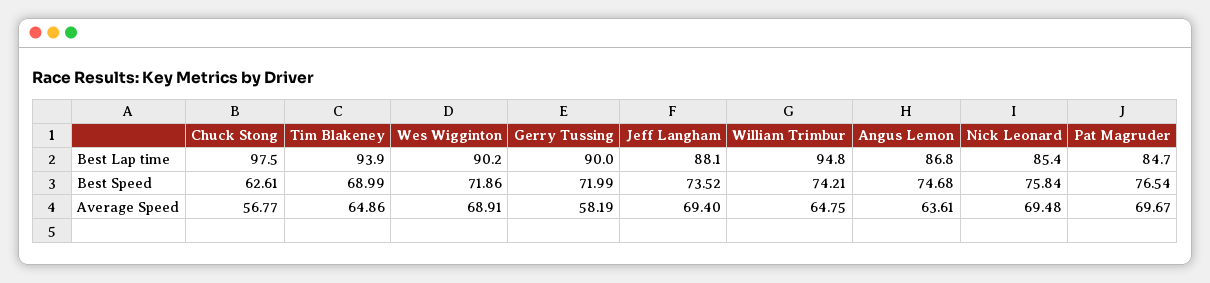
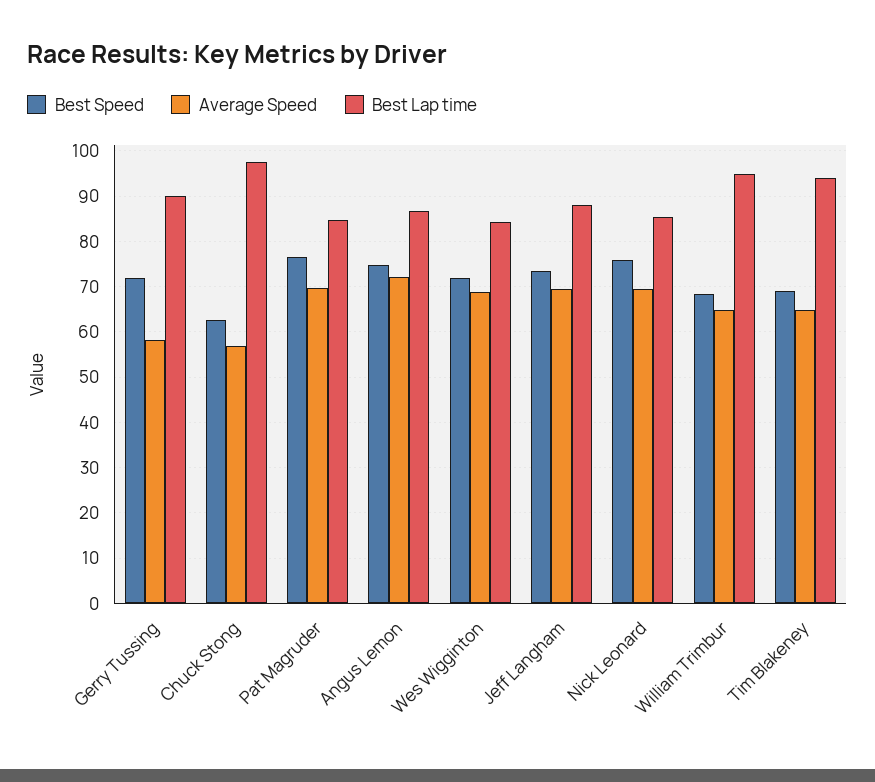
Best Lap time, Wes Wigginton: 90.2 -> 84
Best Speed, William Trimbur: 74.21 -> 68
Average Speed, Angus Lemon: 63.61 -> 72

